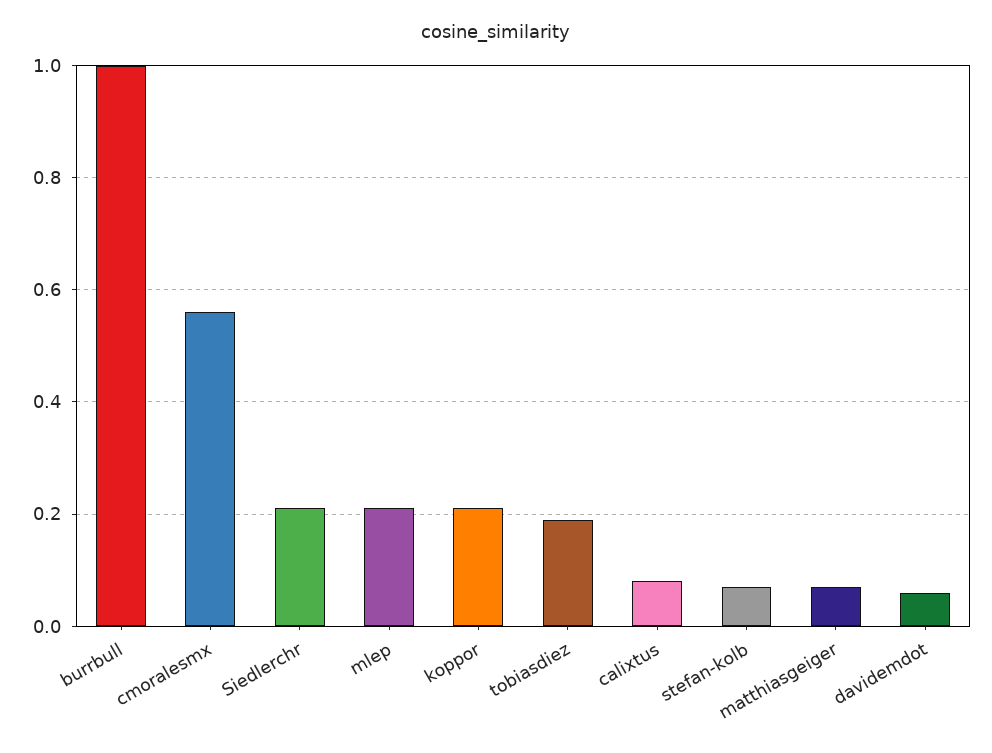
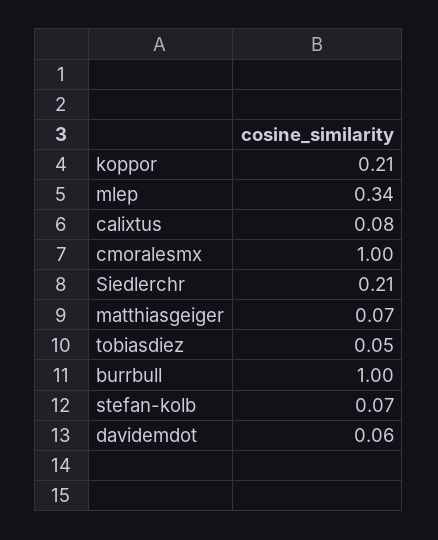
cmoralesmx: 0.55 -> 1
mlep: 0.2 -> 0.34
tobiasdiez: 0.2 -> 0.05

